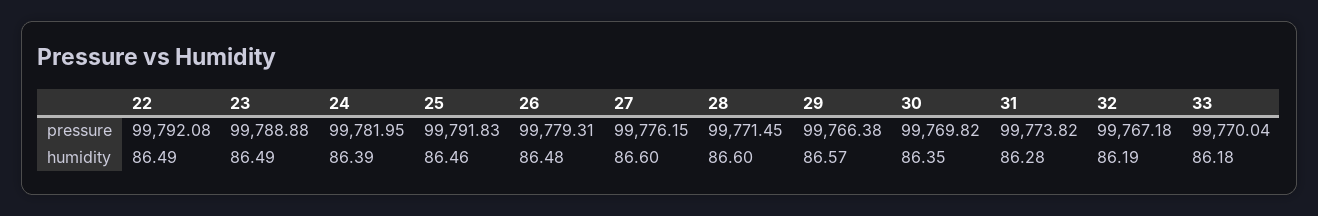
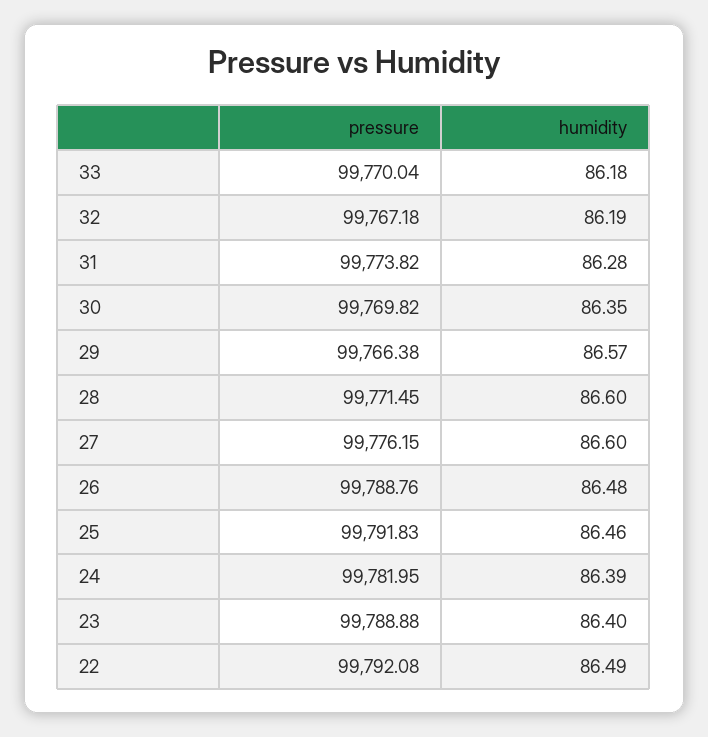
26, pressure: 99779.31 -> 99788.76
23, humidity: 86.49 -> 86.4

